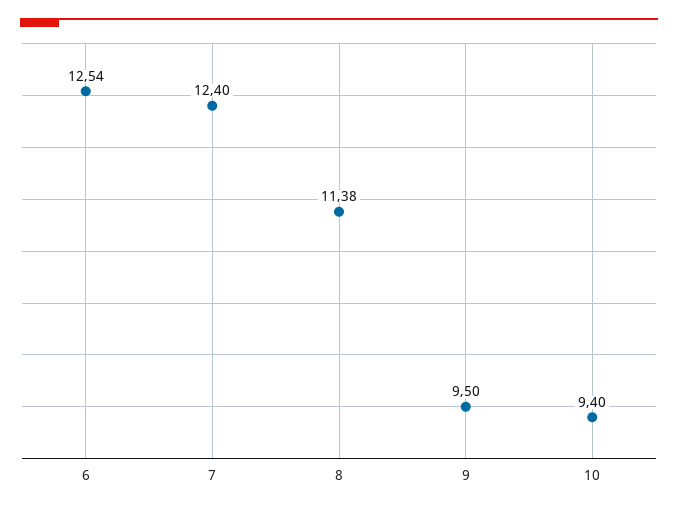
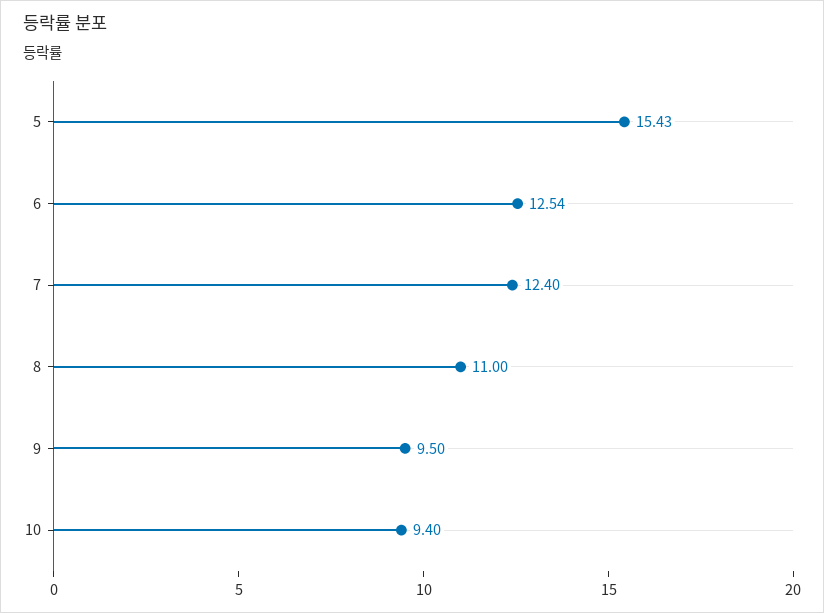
8: 11.38 -> 11
5: none -> 15.43

